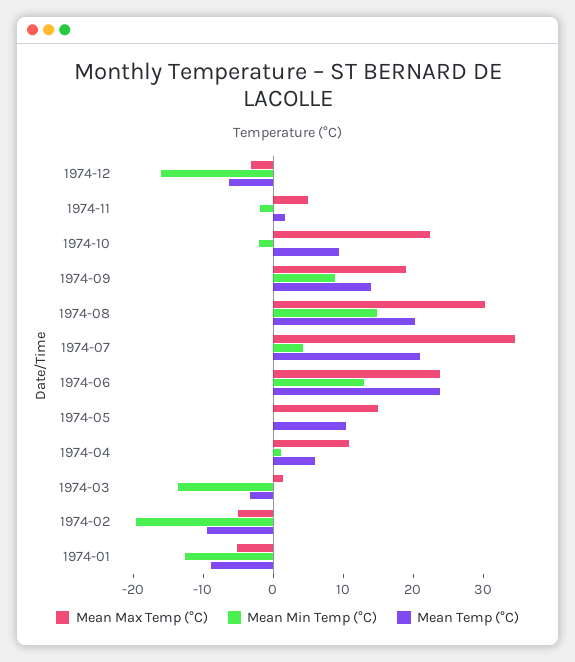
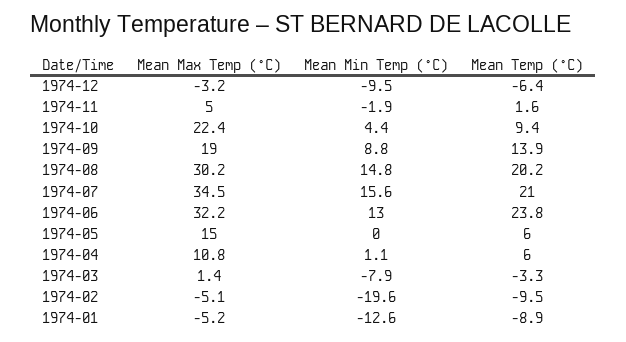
Mean Min Temp (°C), 1974-12: -16 -> -9.5
Mean Min Temp (°C), 1974-10: -2 -> 4.4
Mean Min Temp (°C), 1974-07: 4 -> 15.6
Mean Max Temp (°C), 1974-06: 24 -> 32.2
Mean Temp (°C), 1974-05: 10 -> 6
Mean Min Temp (°C), 1974-03: -14 -> -7.9

